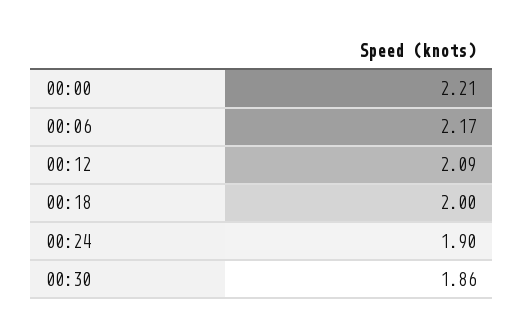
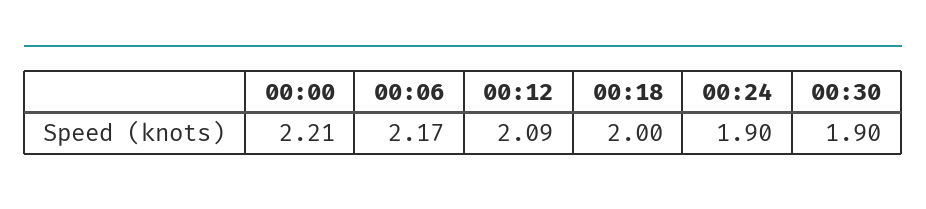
00:30: 1.86 -> 1.9

